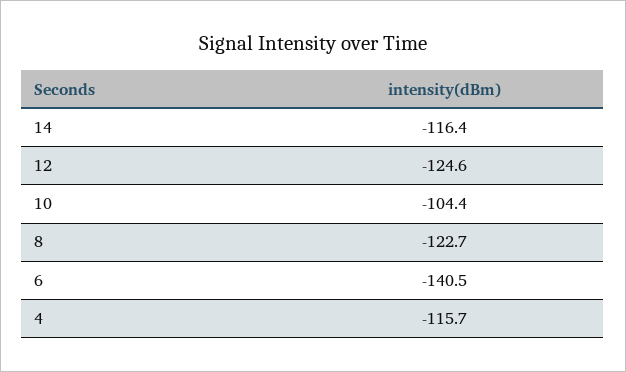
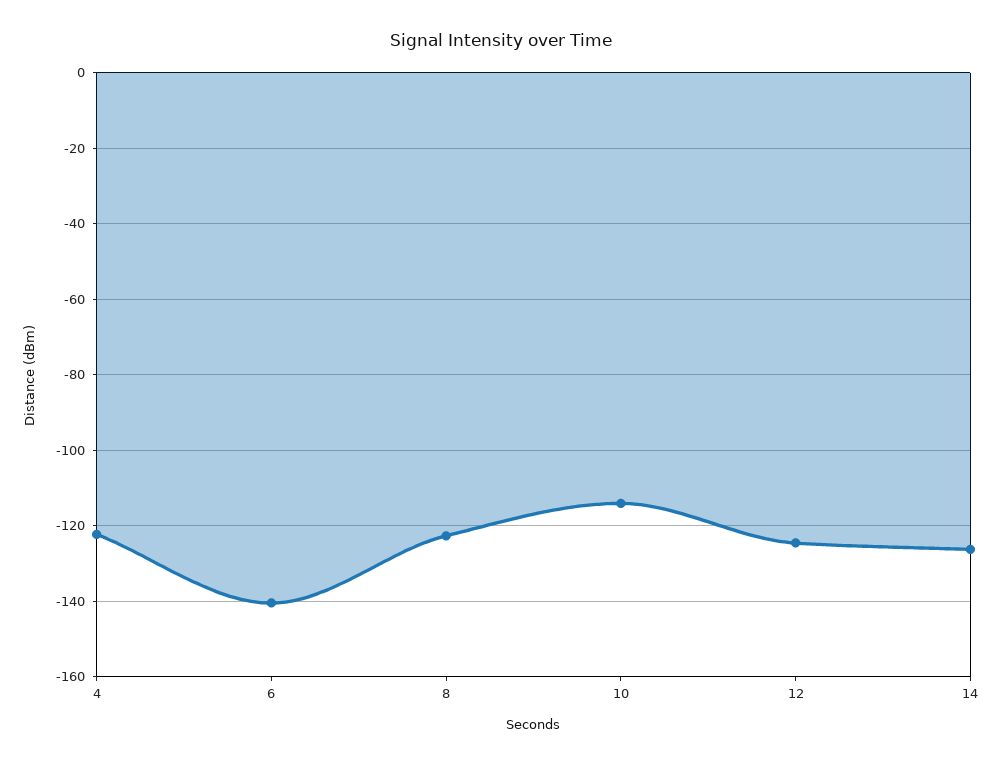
14: -116.4 -> -126
10: -104.4 -> -114
4: -115.7 -> -122

